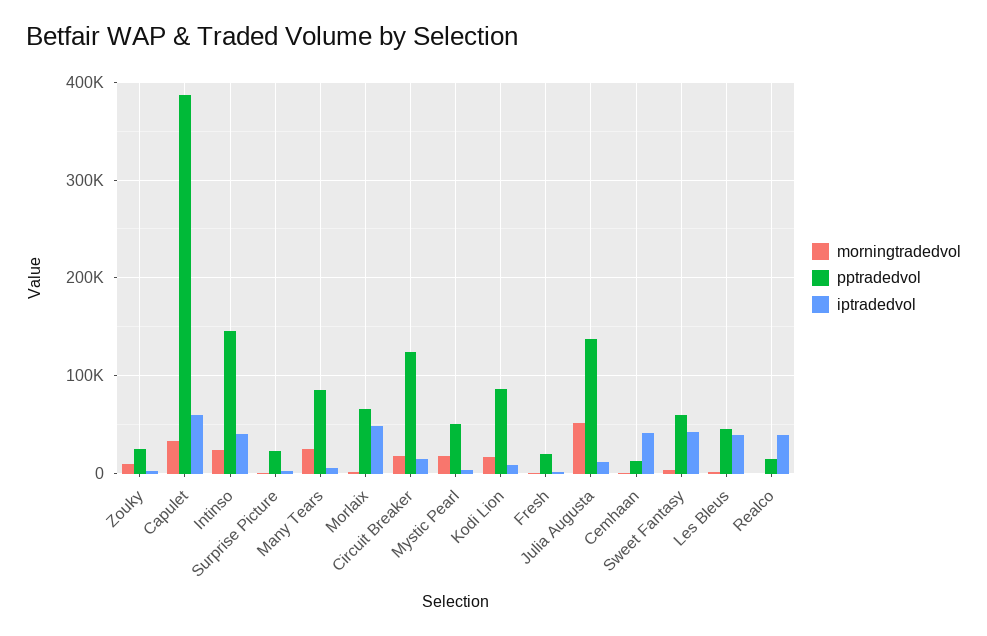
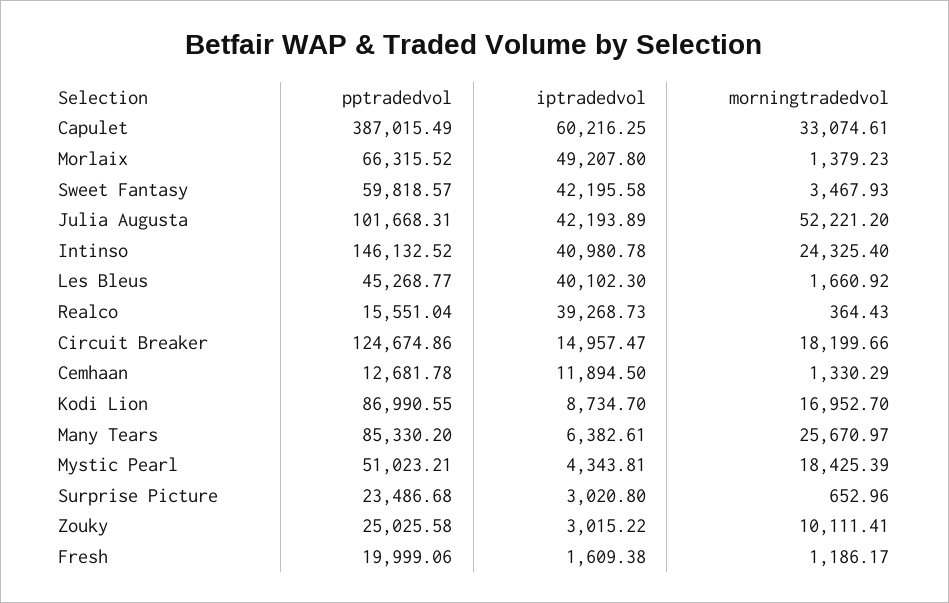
pptradedvol, Julia Augusta: 140000 -> 101668.31
iptradedvol, Julia Augusta: 10000 -> 42193.89
iptradedvol, Cemhaan: 40000 -> 11894.5

